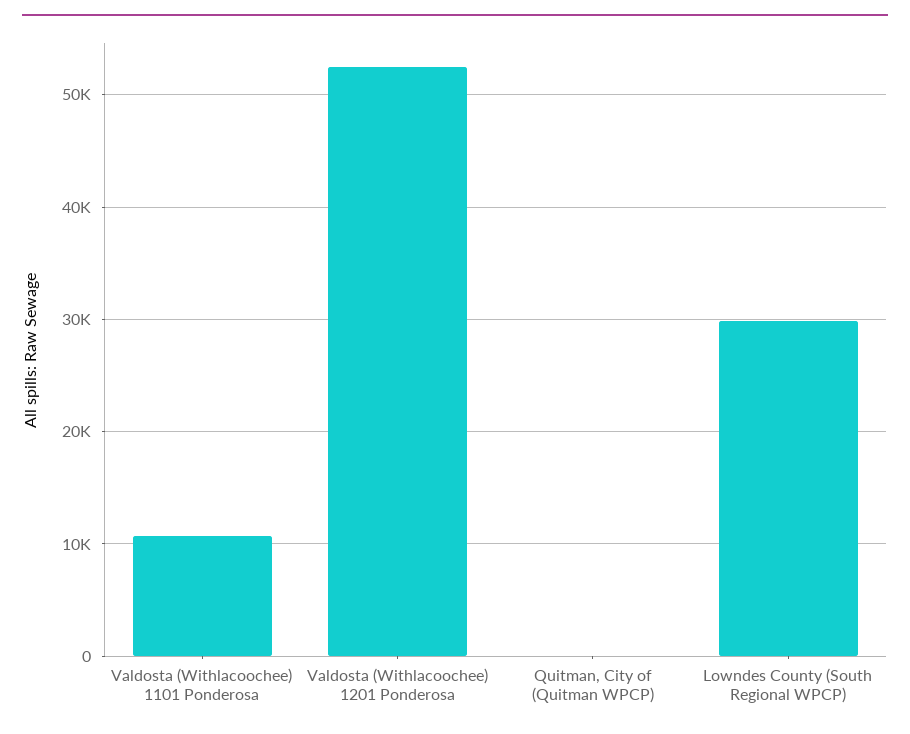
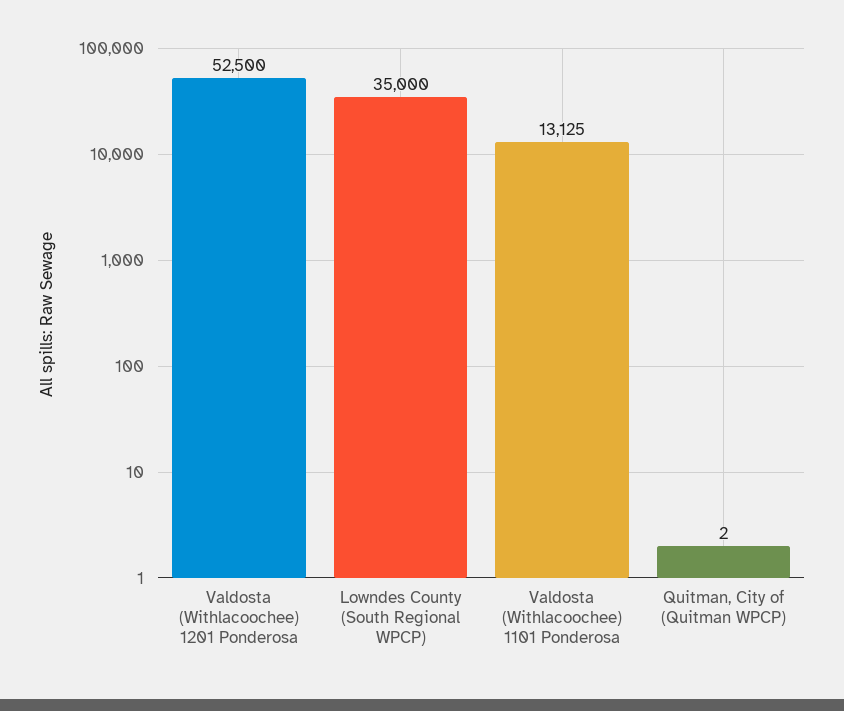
Valdosta (Withlacoochee) 1101 Ponderosa: 11000 -> 13125
Lowndes County (South Regional WPCP): 30000 -> 35000

